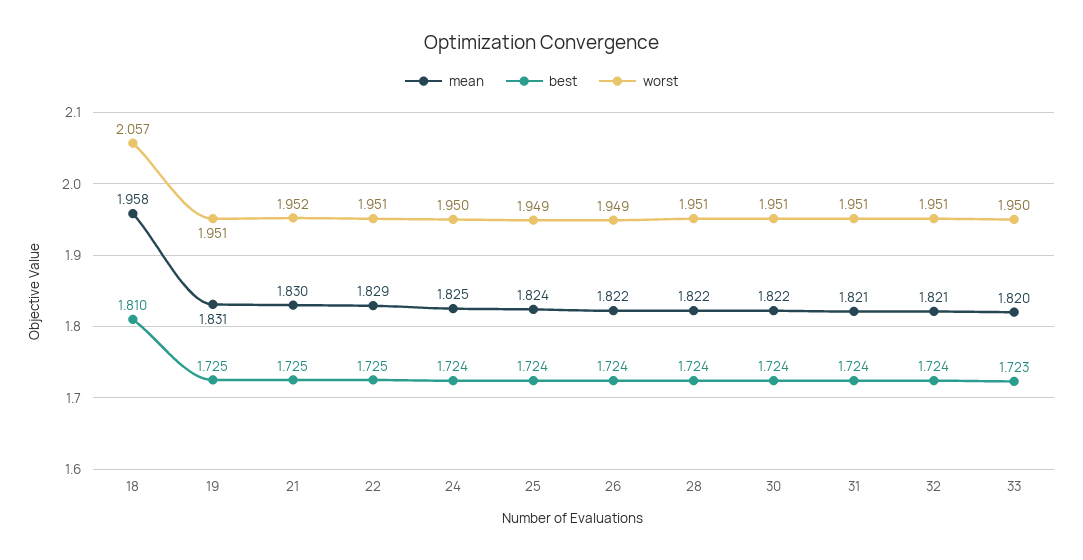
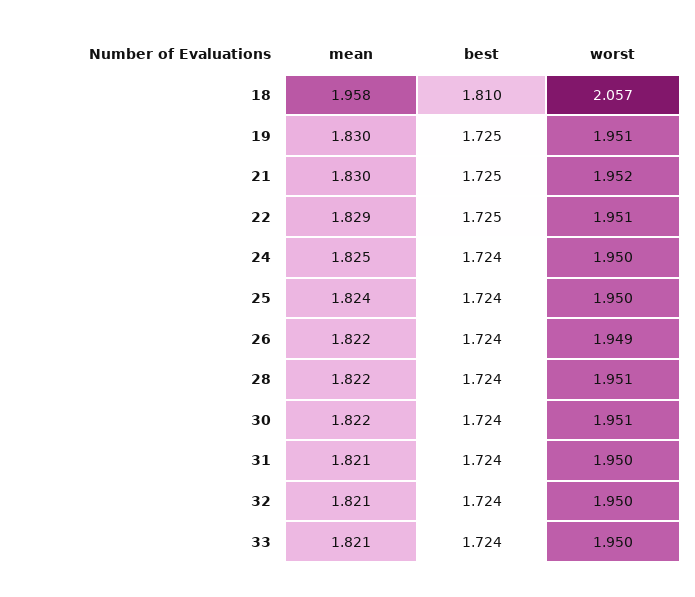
mean, 19: 1.831 -> 1.83
worst, 25: 1.949 -> 1.95
worst, 31: 1.951 -> 1.95
worst, 32: 1.951 -> 1.95
mean, 33: 1.82 -> 1.821
best, 33: 1.723 -> 1.724

